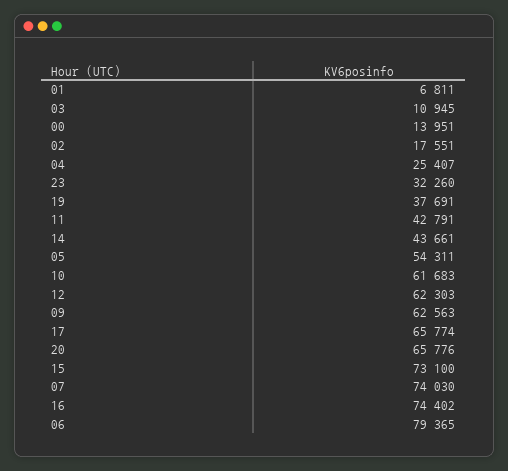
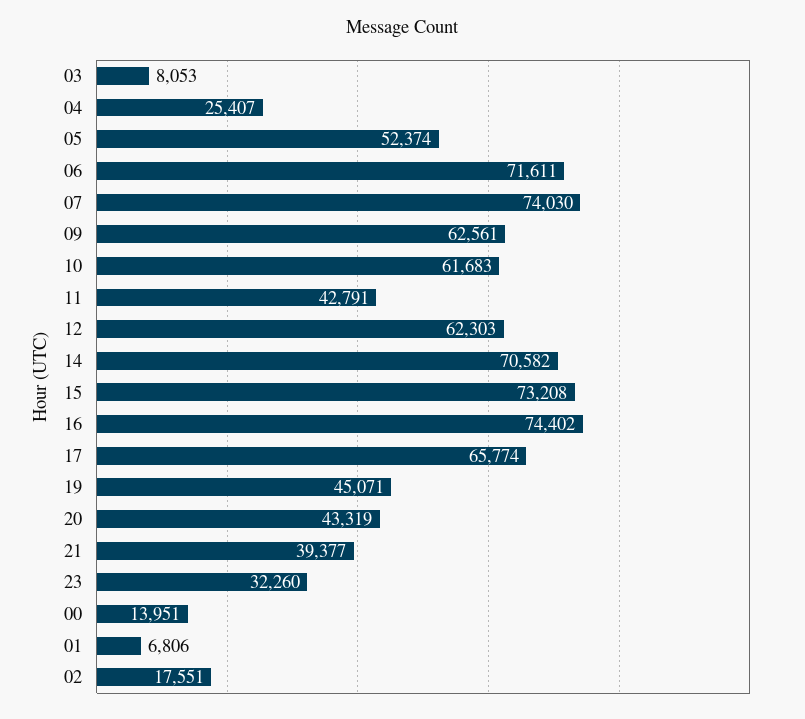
01: 6811 -> 6806
03: 10945 -> 8053
19: 37691 -> 45071
14: 43661 -> 70582
05: 54311 -> 52374
09: 62563 -> 62561
20: 65776 -> 43319
15: 73100 -> 73208
06: 79365 -> 71611
21: none -> 39377

